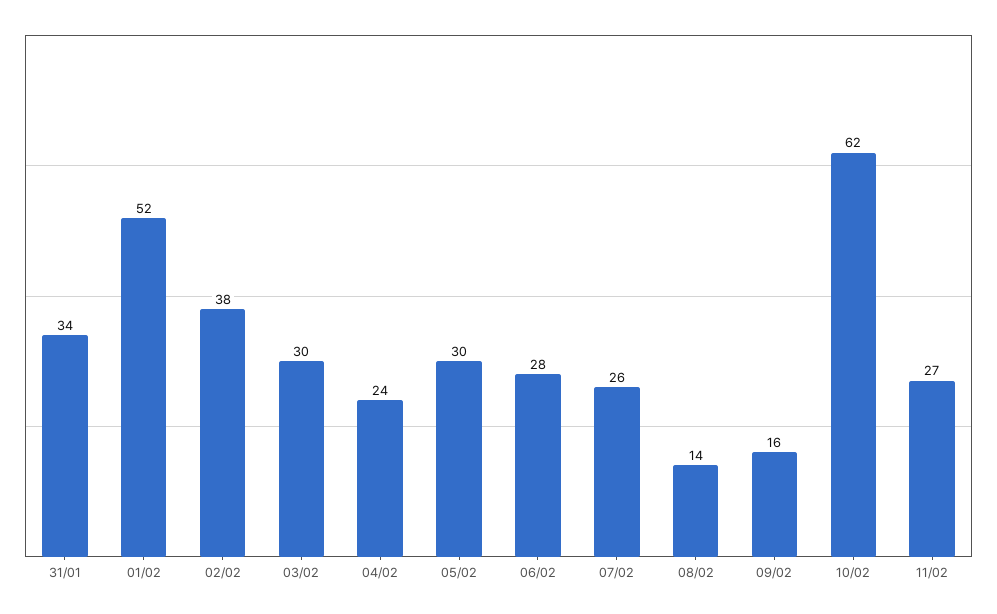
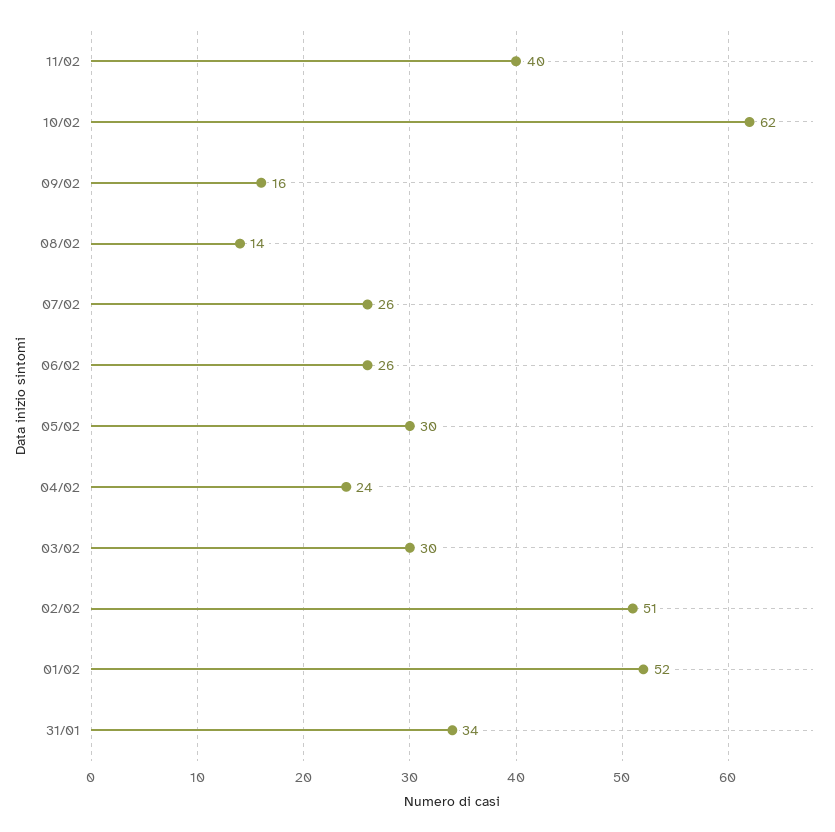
02/02: 38 -> 51
06/02: 28 -> 26
11/02: 27 -> 40

